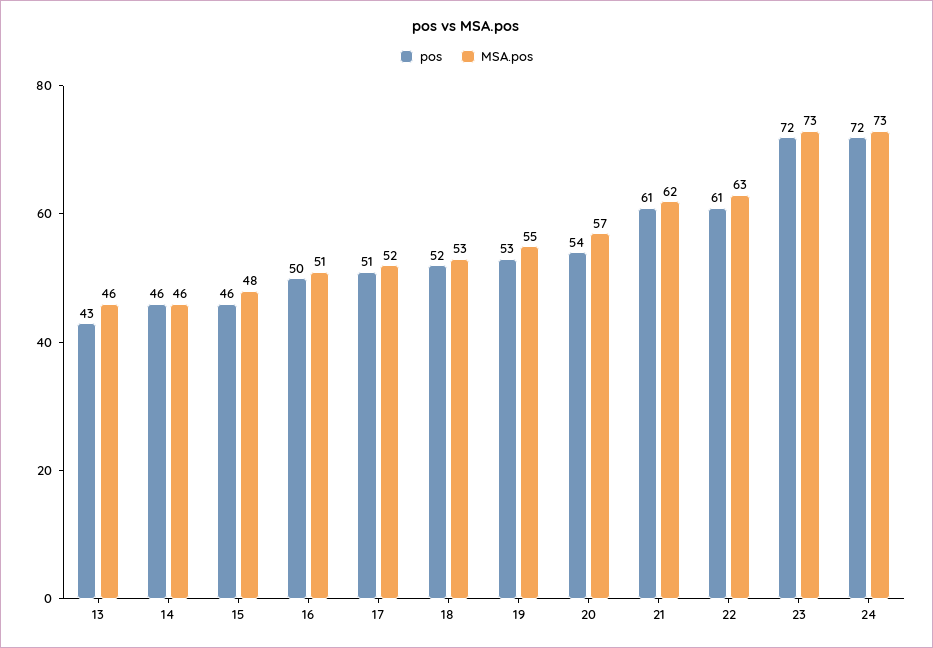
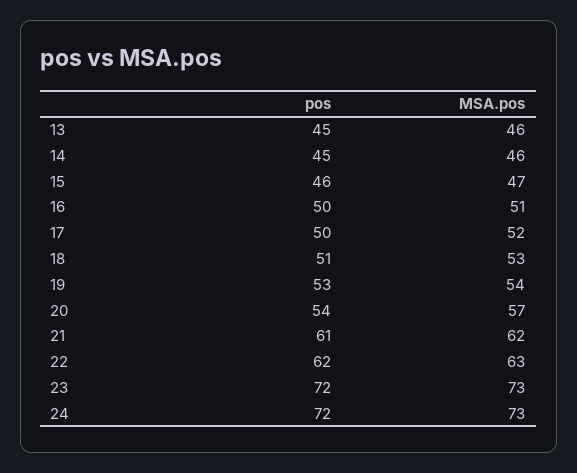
pos, 13: 43 -> 45
pos, 14: 46 -> 45
MSA.pos, 15: 48 -> 47
pos, 17: 51 -> 50
pos, 18: 52 -> 51
MSA.pos, 19: 55 -> 54
pos, 22: 61 -> 62

